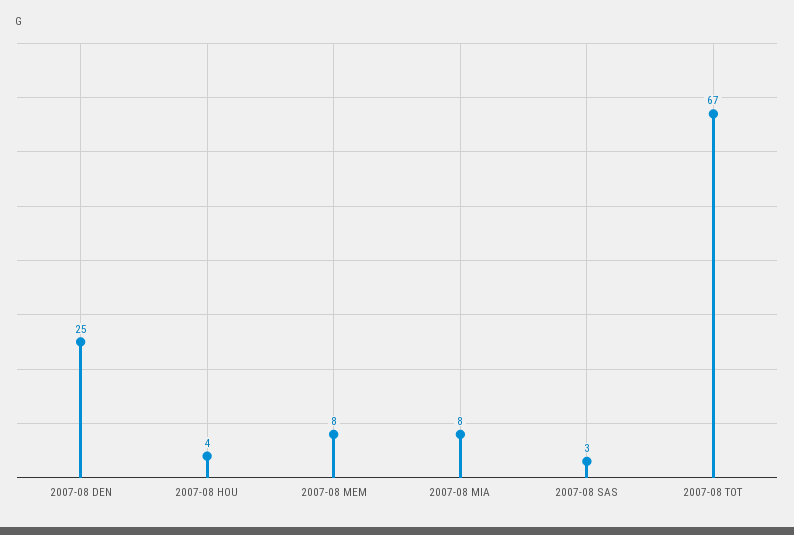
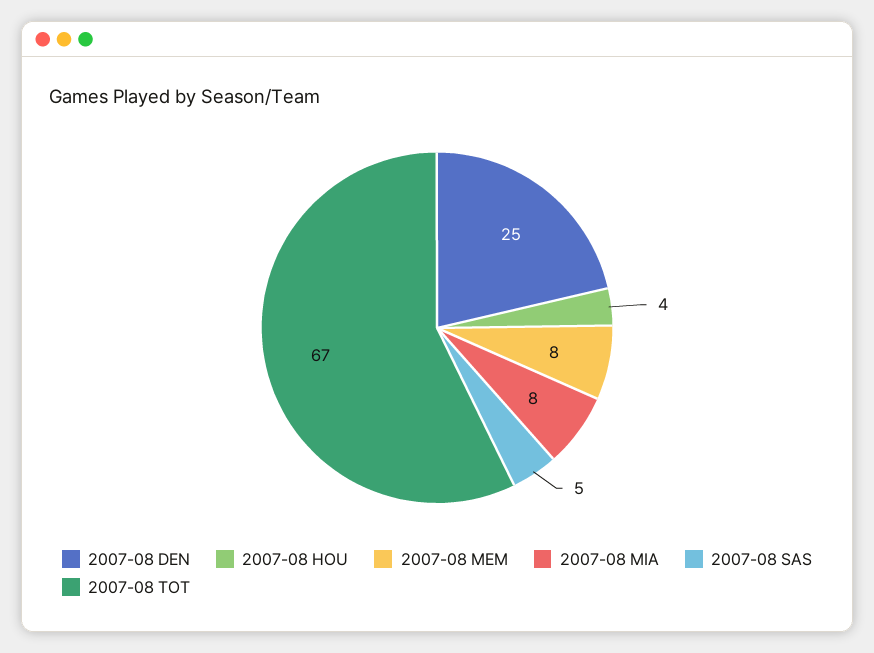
2007-08 SAS: 3 -> 5

